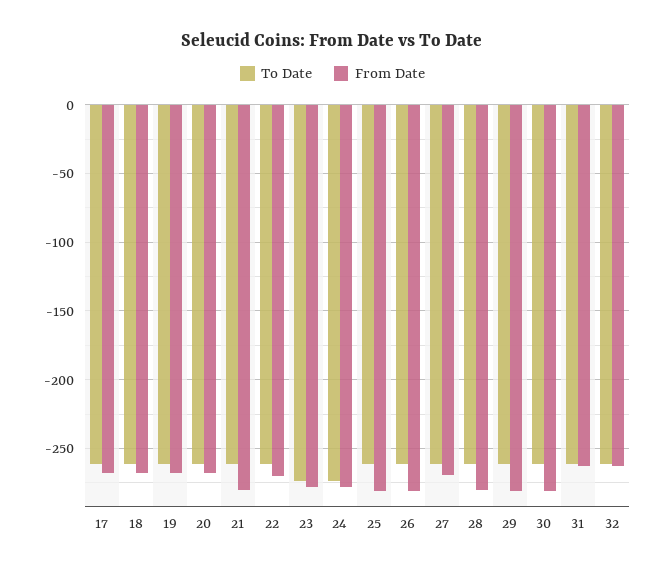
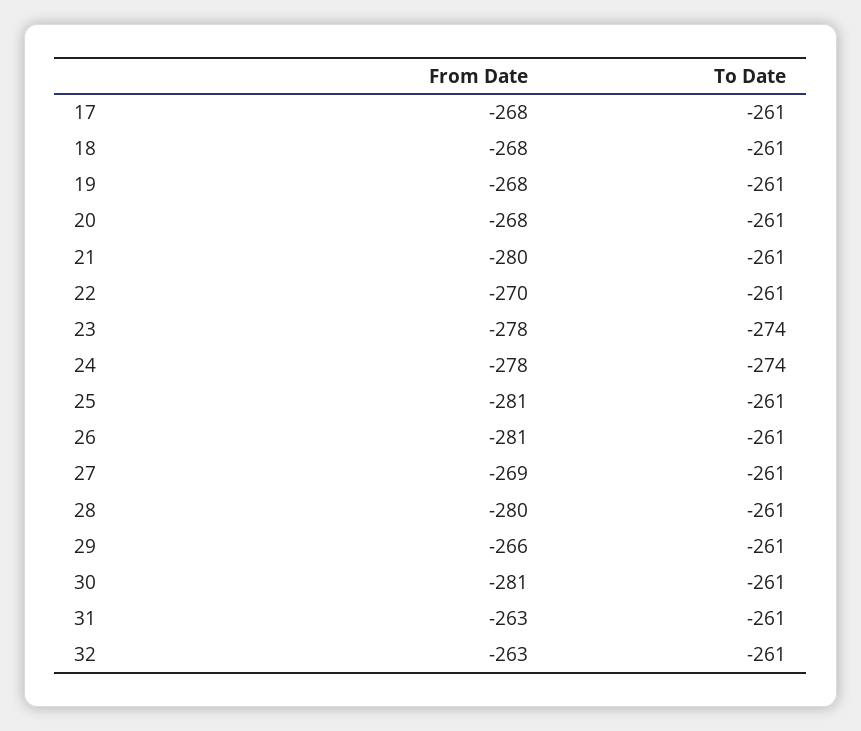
From Date, 29: -280 -> -266

